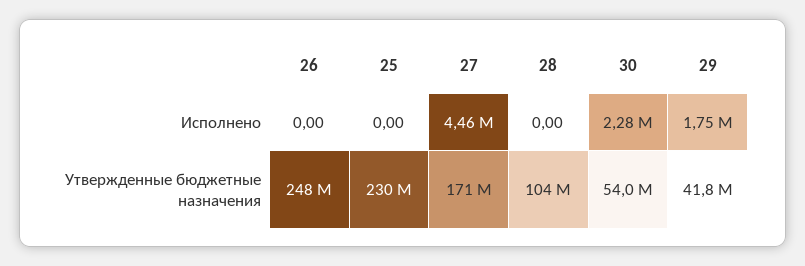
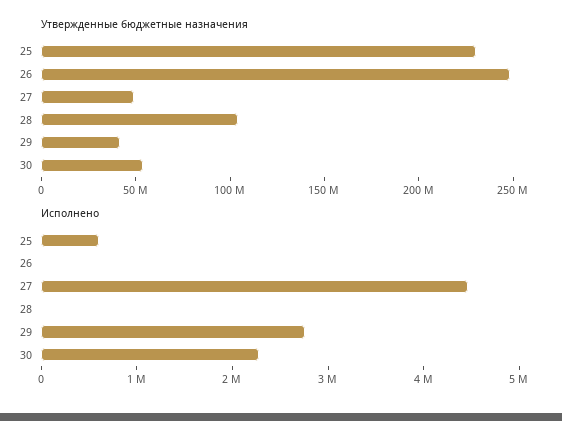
Исполнено, 25: 0 -> 600000
Исполнено, 29: 1750000 -> 2800000
Утвержденные бюджетные назначения, 27: 171000000 -> 50000000

